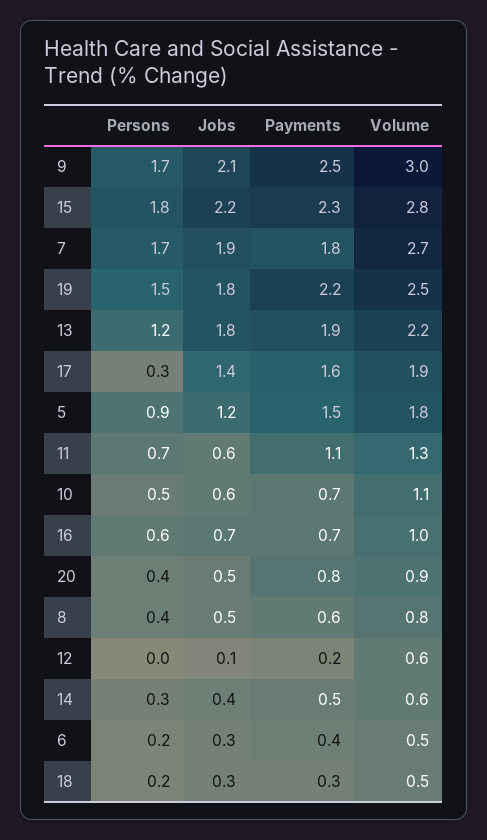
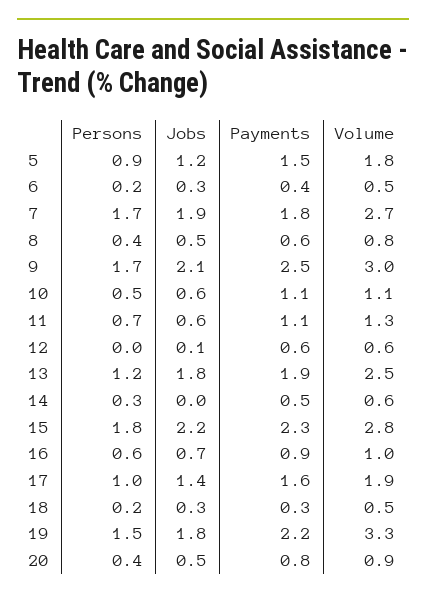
Volume, 19: 2.5 -> 3.3
Volume, 13: 2.2 -> 2.5
Persons, 17: 0.3 -> 1
Payments, 10: 0.7 -> 1.1
Payments, 16: 0.7 -> 0.9
Payments, 12: 0.2 -> 0.6
Jobs, 14: 0.4 -> 0

